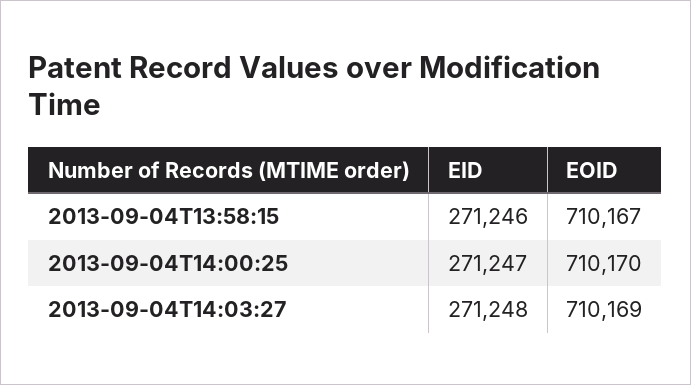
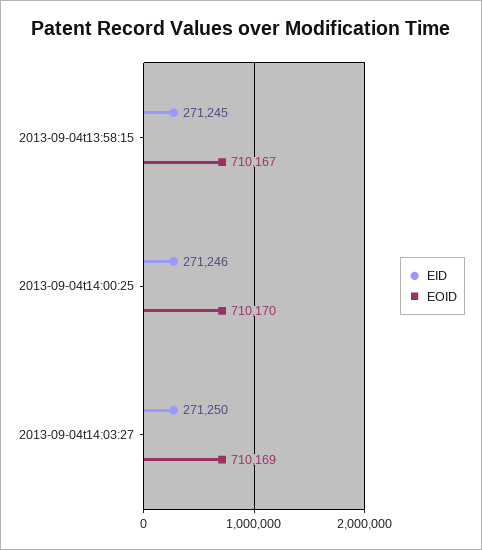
EID, 2013-09-04T13:58:15: 271246 -> 271245
EID, 2013-09-04T14:00:25: 271247 -> 271246
EID, 2013-09-04T14:03:27: 271248 -> 271250

